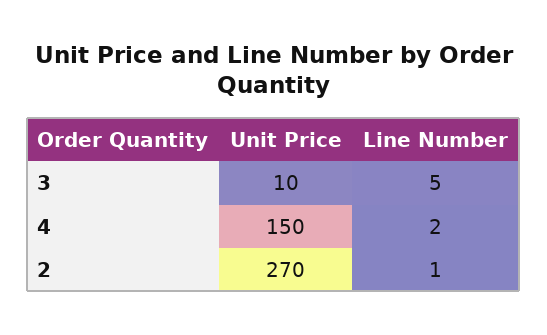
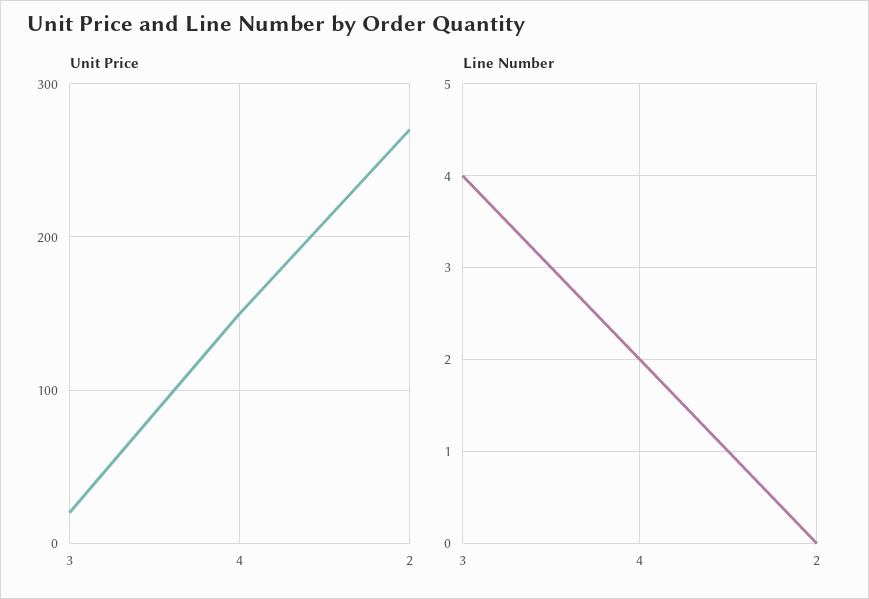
Unit Price, 3: 10 -> 20
Line Number, 3: 5 -> 4
Line Number, 2: 1 -> 0

